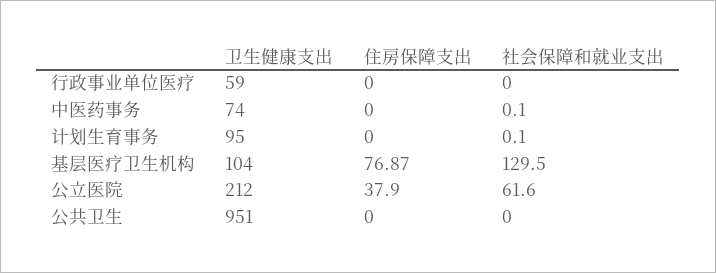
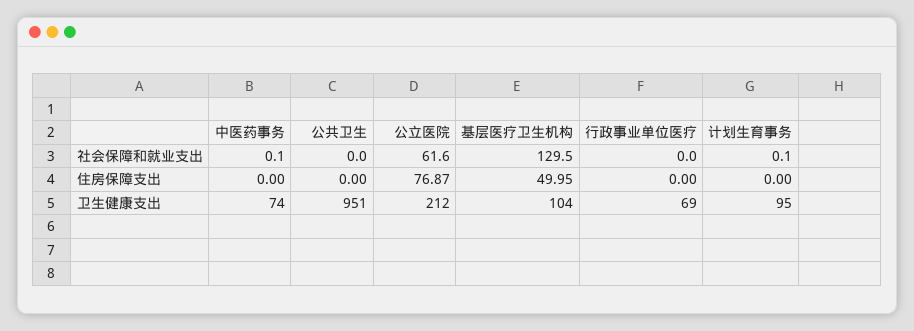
卫生健康支出, 行政事业单位医疗: 59 -> 69
住房保障支出, 基层医疗卫生机构: 76.87 -> 49.95
住房保障支出, 公立医院: 37.9 -> 76.87

